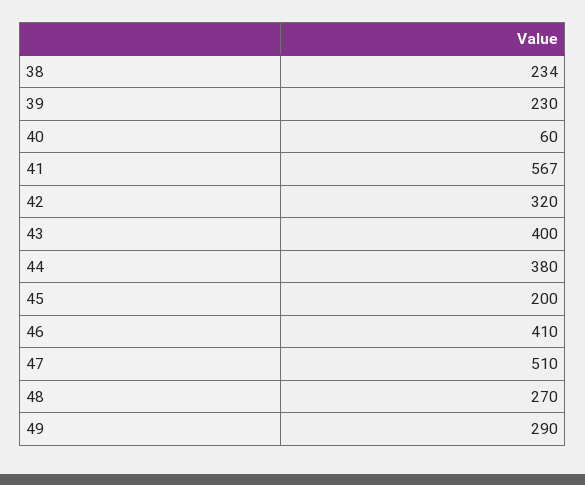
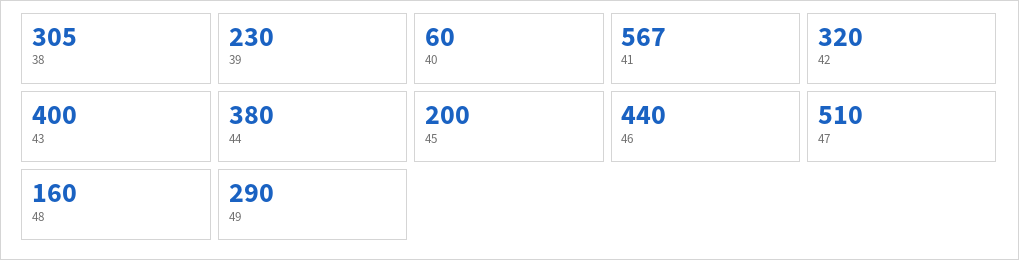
38: 234 -> 305
46: 410 -> 440
48: 270 -> 160

